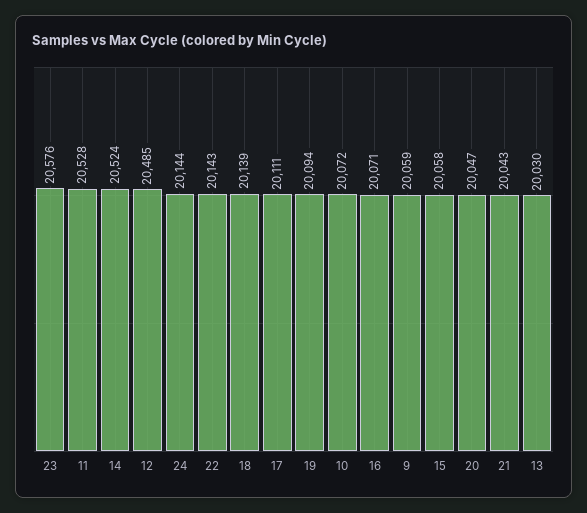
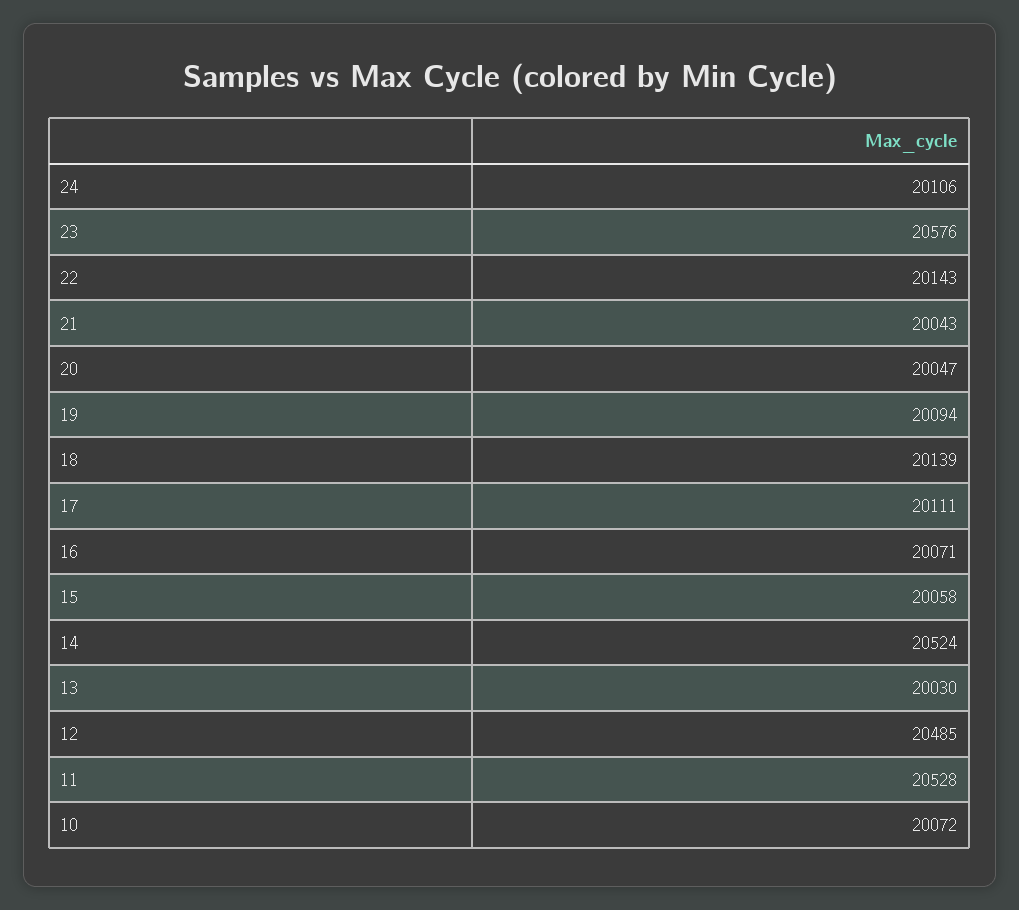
24: 20144 -> 20106
9: 20059 -> none

